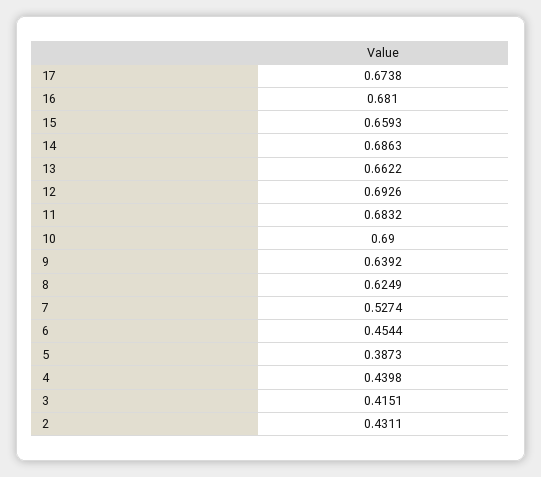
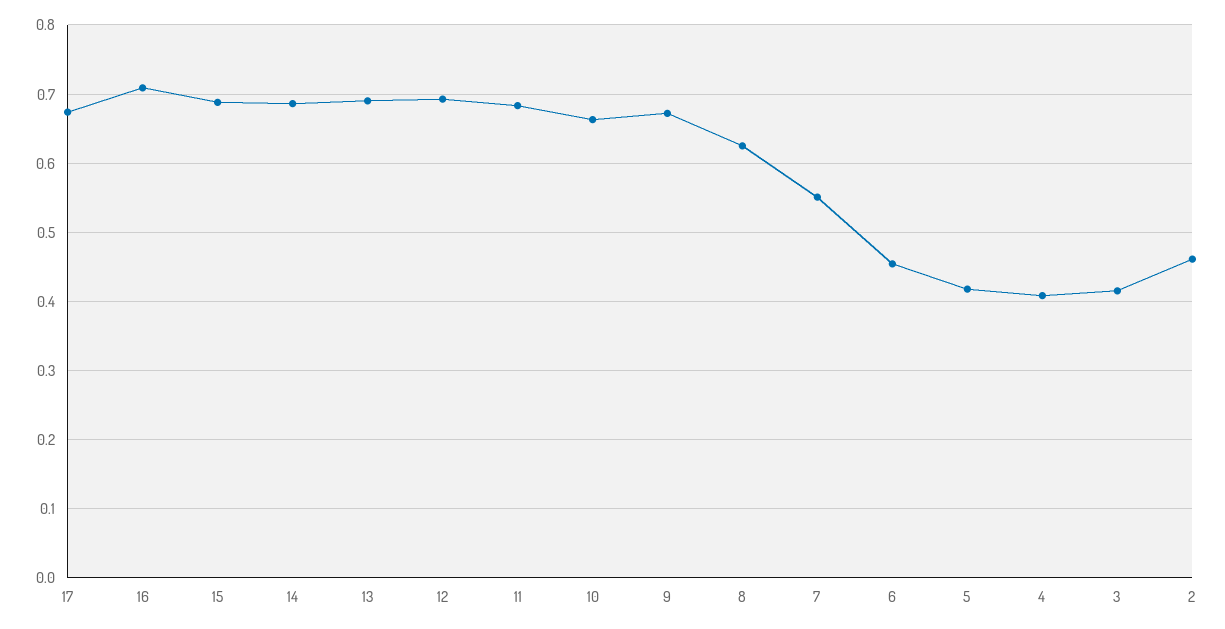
16: 0.681 -> 0.71
15: 0.6593 -> 0.69
13: 0.6622 -> 0.69
10: 0.69 -> 0.66
9: 0.6392 -> 0.67
7: 0.5274 -> 0.55
5: 0.3873 -> 0.42
4: 0.4398 -> 0.41
2: 0.4311 -> 0.46

